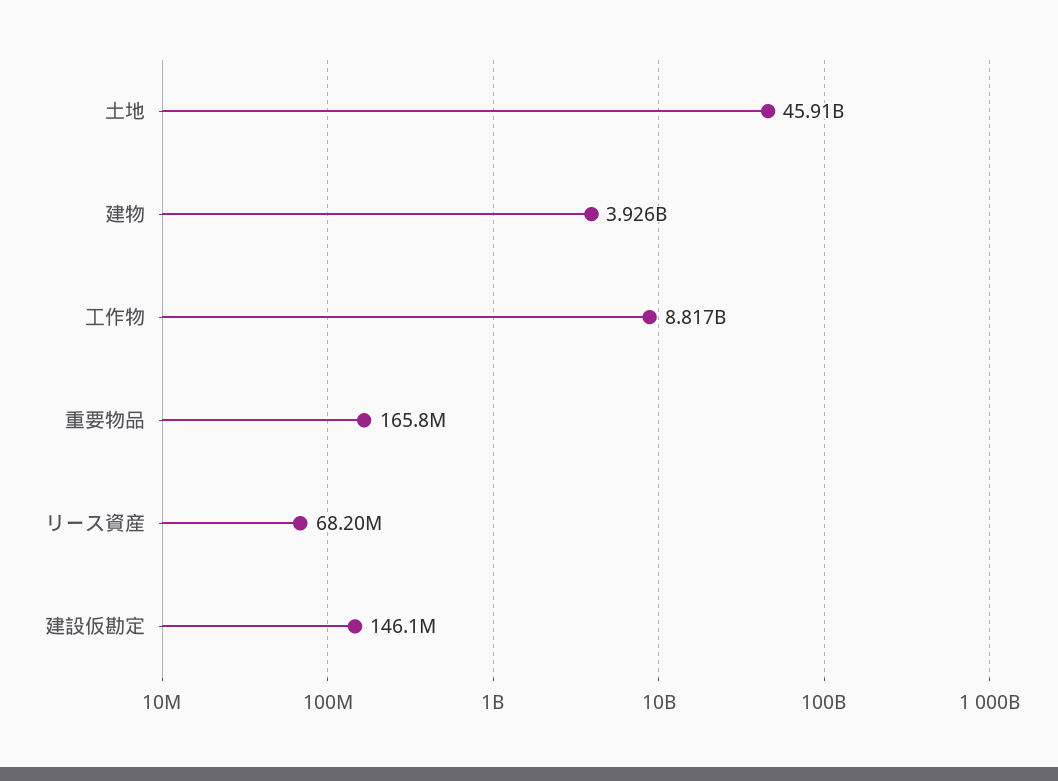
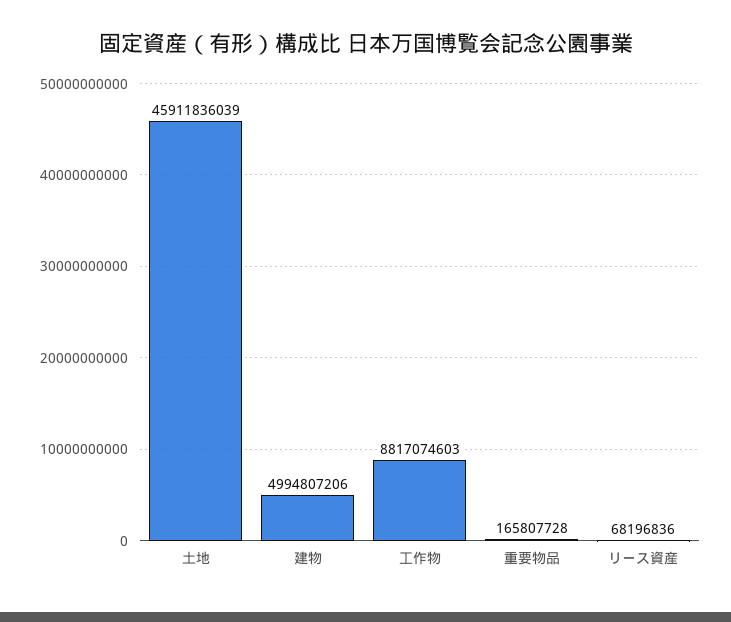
建物: 3926000000 -> 4994807206
建設仮勘定: 146100000 -> none

